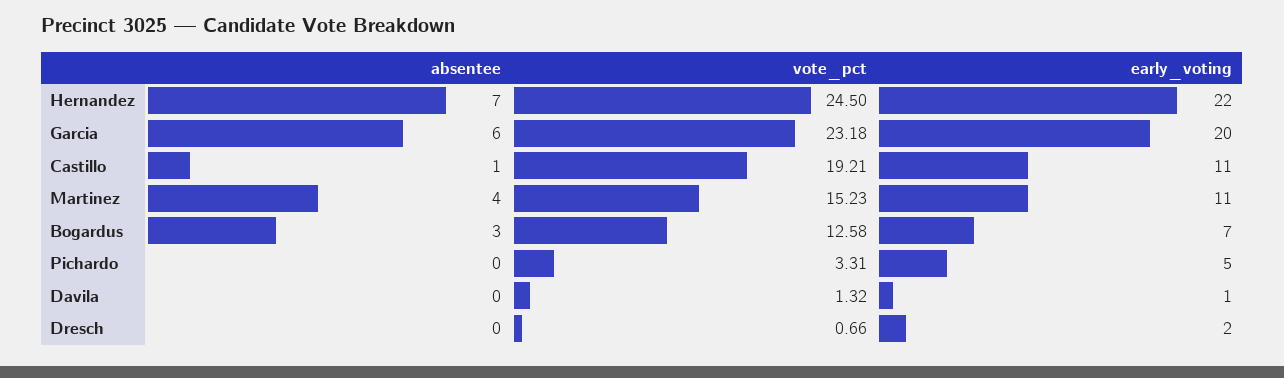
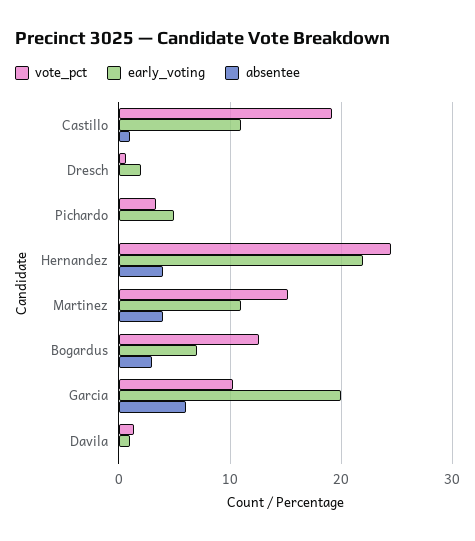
absentee, Hernandez: 7 -> 4
vote_pct, Garcia: 23.18 -> 10

